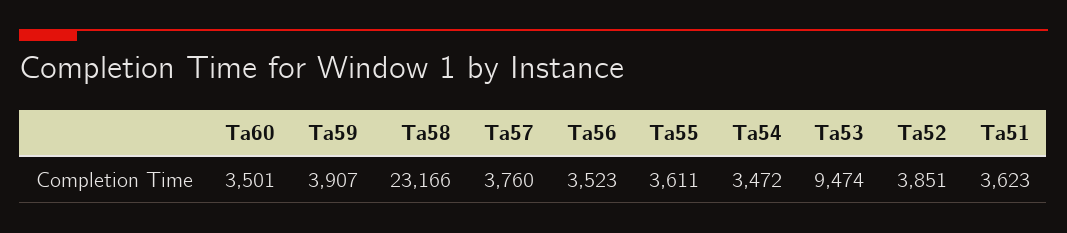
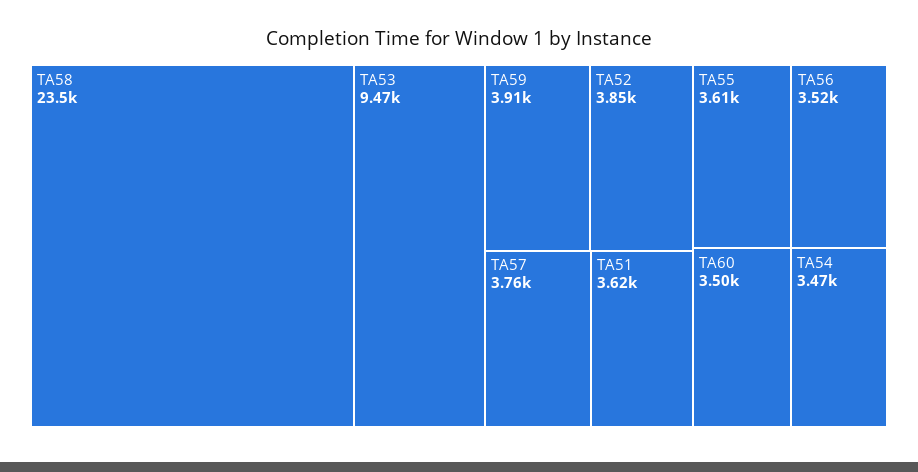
Ta58: 23166 -> 23500

